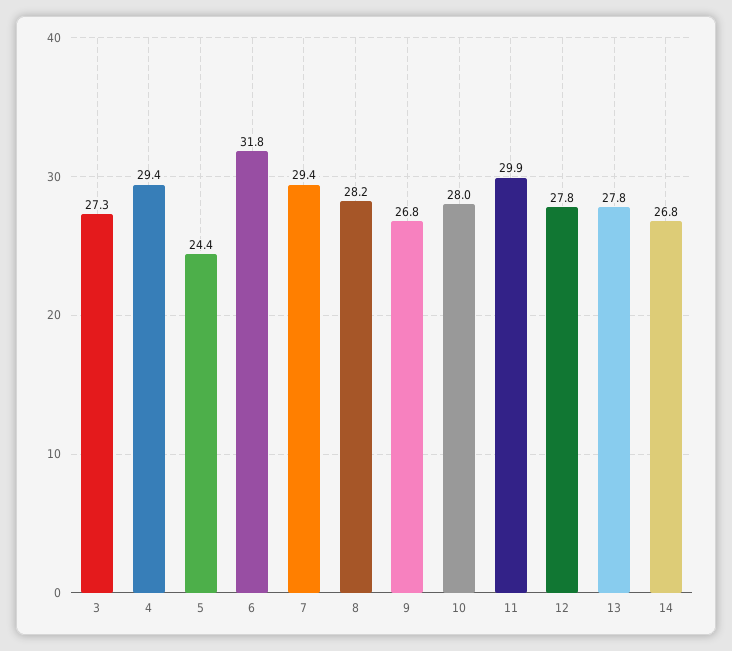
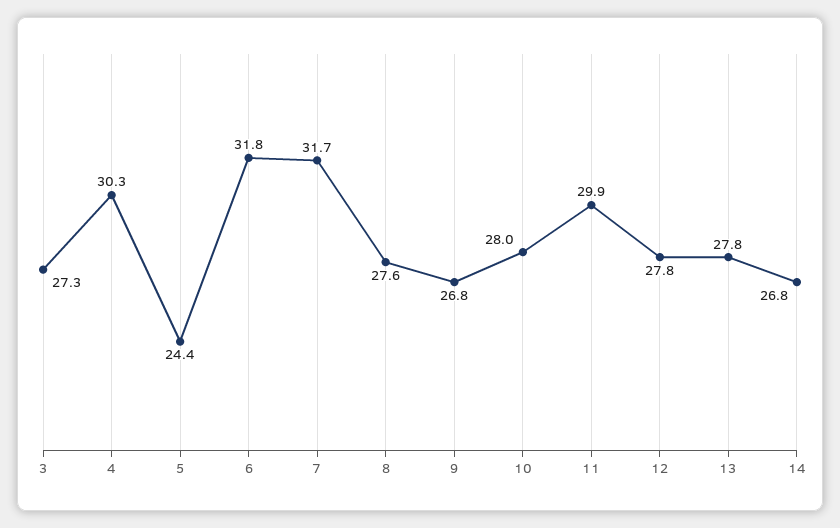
4: 29.4 -> 30.3
7: 29.4 -> 31.7
8: 28.2 -> 27.6

